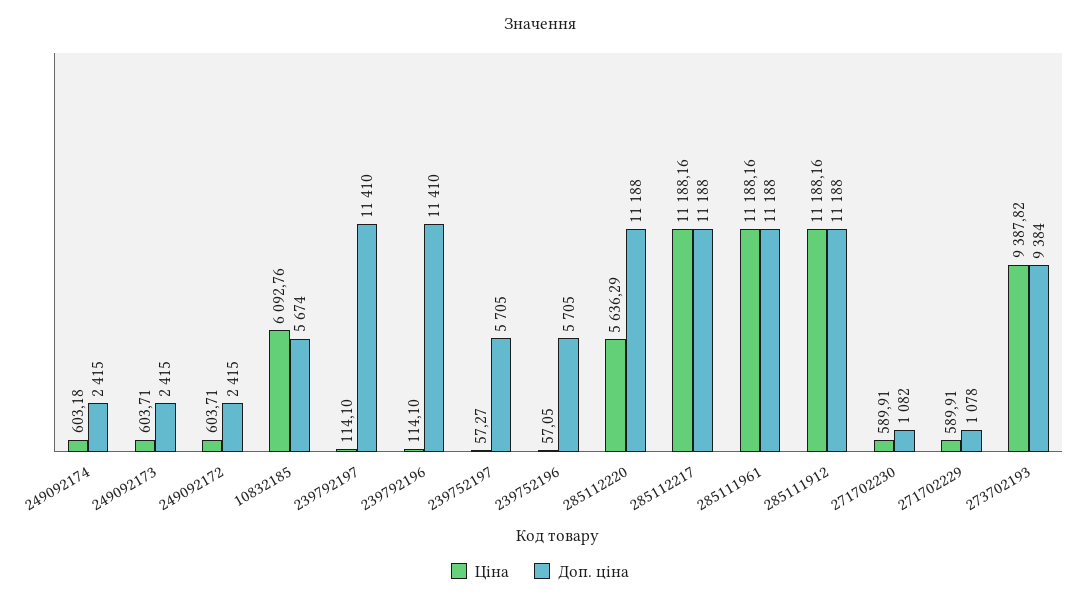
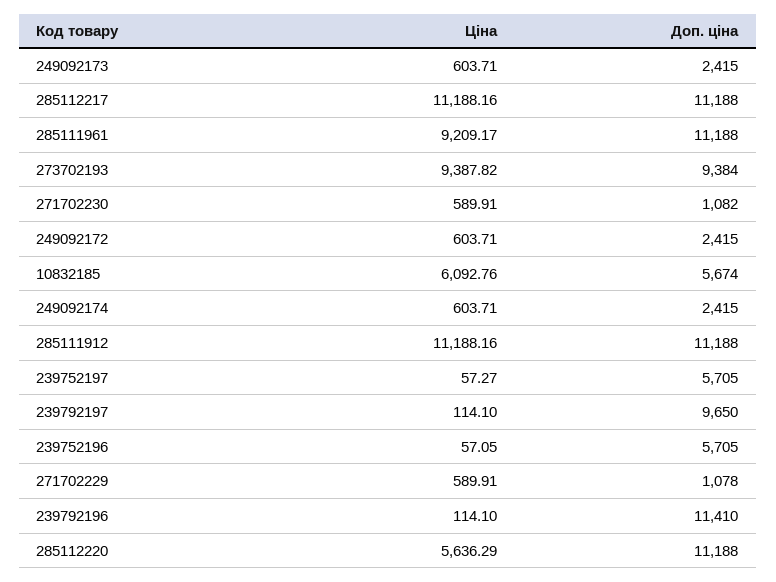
Ціна, 249092174: 603.18 -> 603.71
Доп. ціна, 239792197: 11410 -> 9650
Ціна, 285111961: 11188.16 -> 9209.17

